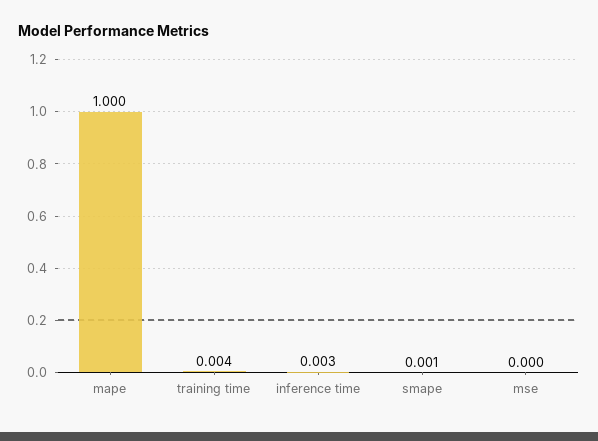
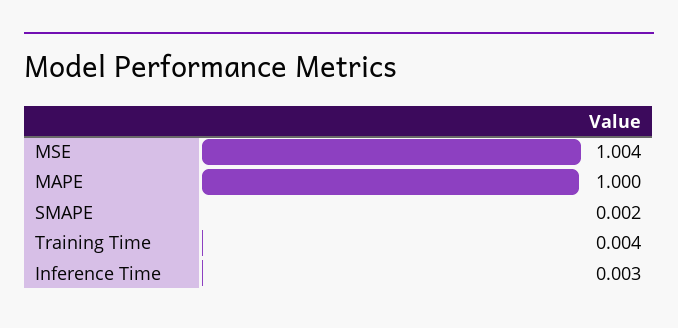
smape: 0.001 -> 0.002
mse: 0 -> 1.004

